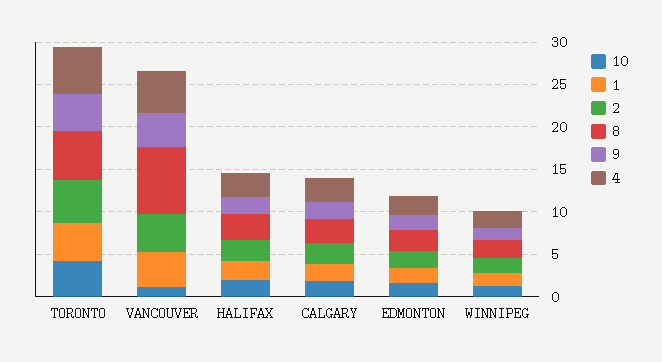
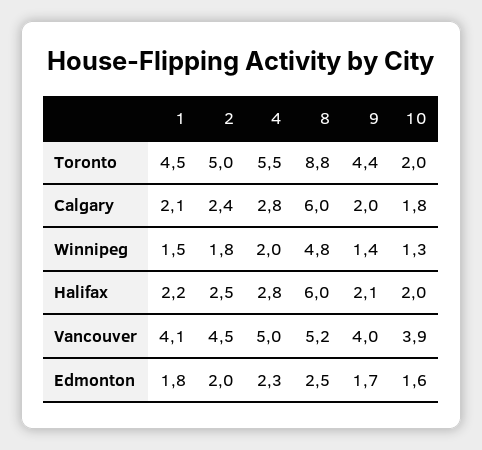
10, TORONTO: 4 -> 2
8, TORONTO: 6 -> 8.8
10, VANCOUVER: 1 -> 3.9
8, VANCOUVER: 8 -> 5.2
8, HALIFAX: 3 -> 6
8, CALGARY: 3 -> 6
8, WINNIPEG: 2 -> 4.8

